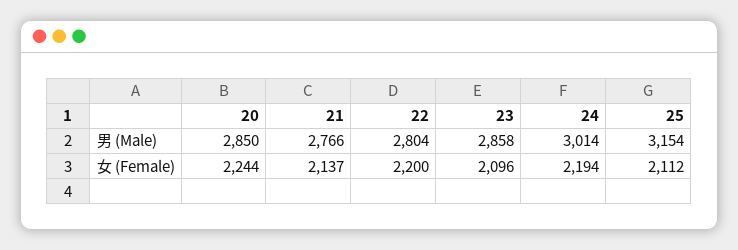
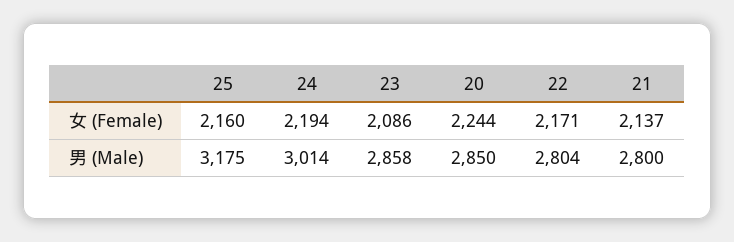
21, 男 (Male): 2766 -> 2800
25, 男 (Male): 3154 -> 3175
22, 女 (Female): 2200 -> 2171
23, 女 (Female): 2096 -> 2086
25, 女 (Female): 2112 -> 2160

